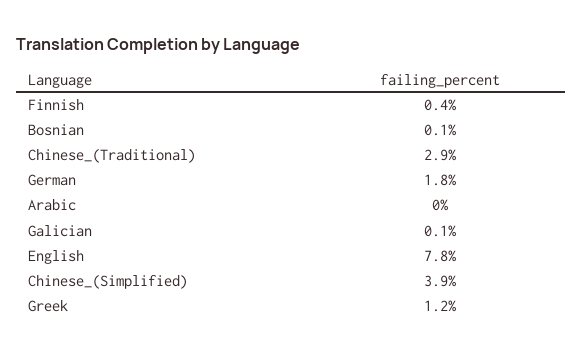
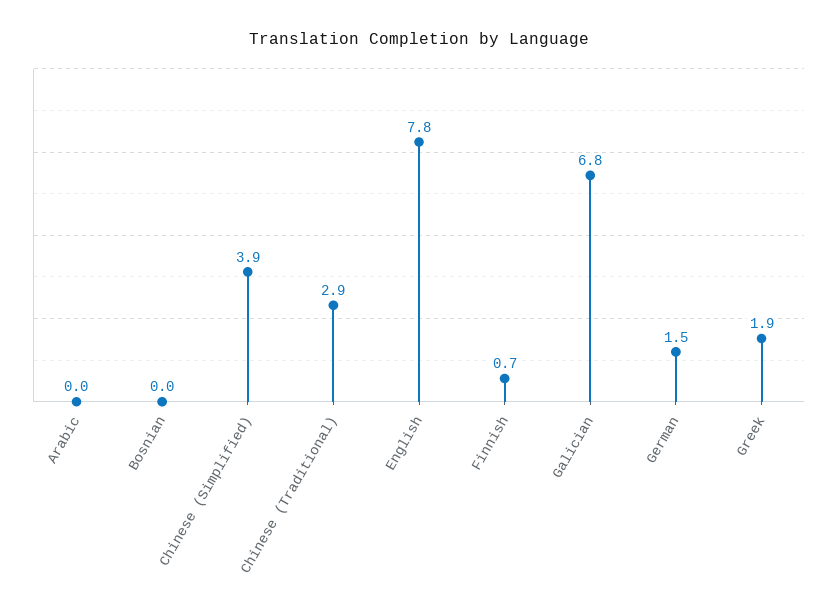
Finnish: 0.4 -> 0.7
Bosnian: 0.1 -> 0
German: 1.8 -> 1.5
Galician: 0.1 -> 6.8
Greek: 1.2 -> 1.9

